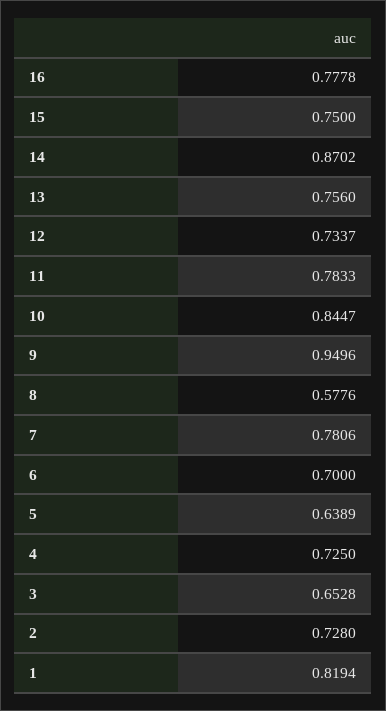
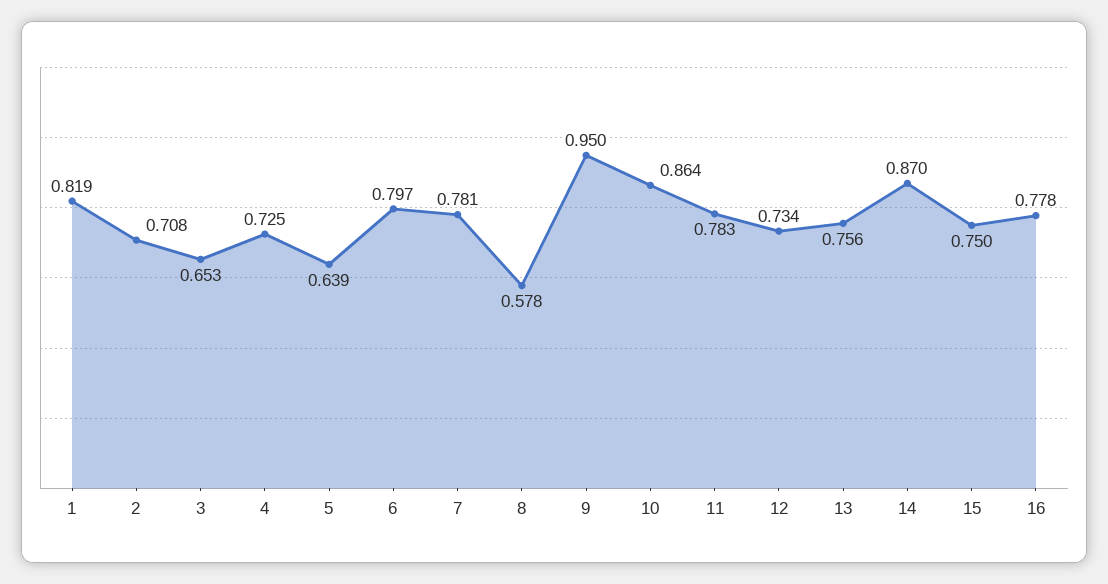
10: 0.8447 -> 0.864
6: 0.7 -> 0.797
2: 0.728 -> 0.708

